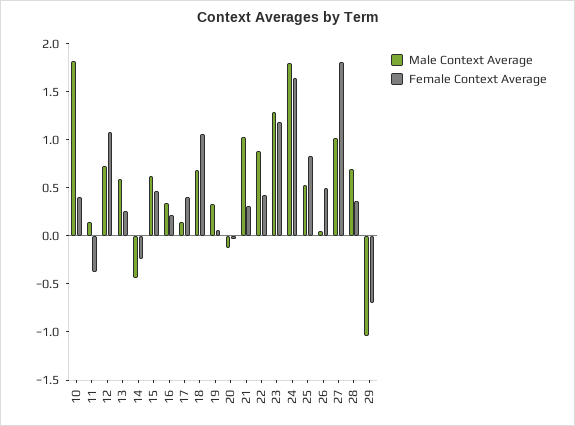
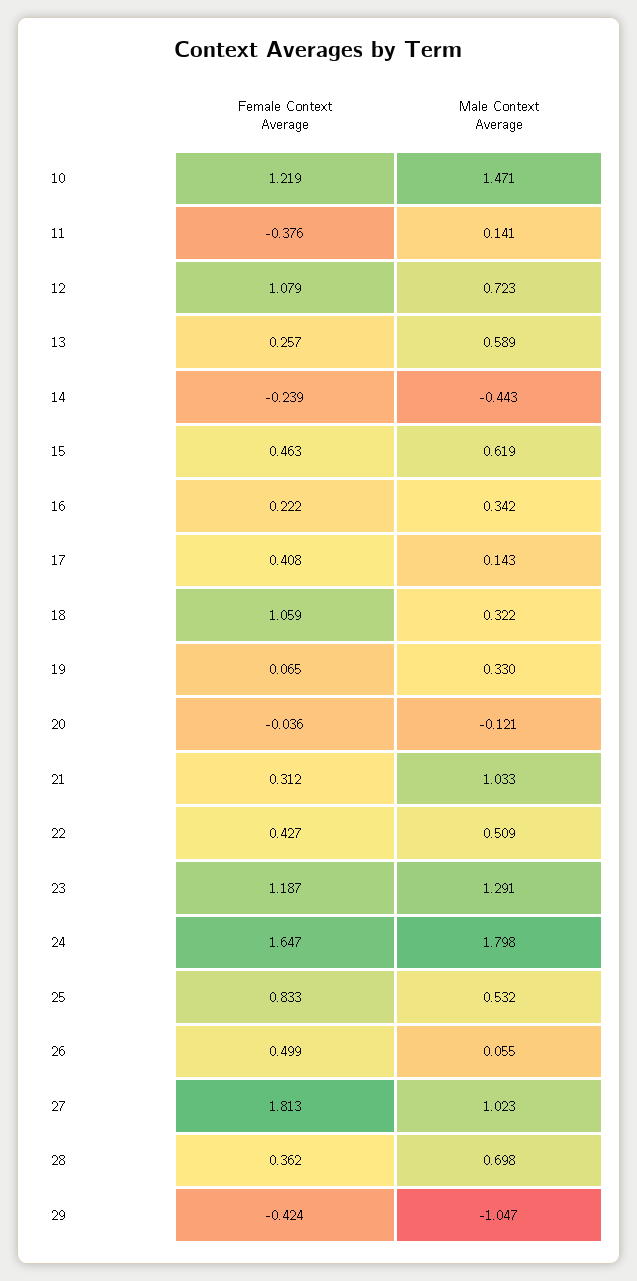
Male Context Average, 10: 1.8 -> 1.471
Female Context Average, 10: 0.4 -> 1.219
Male Context Average, 18: 0.7 -> 0.322
Male Context Average, 22: 0.9 -> 0.509
Female Context Average, 29: -0.7 -> -0.424

